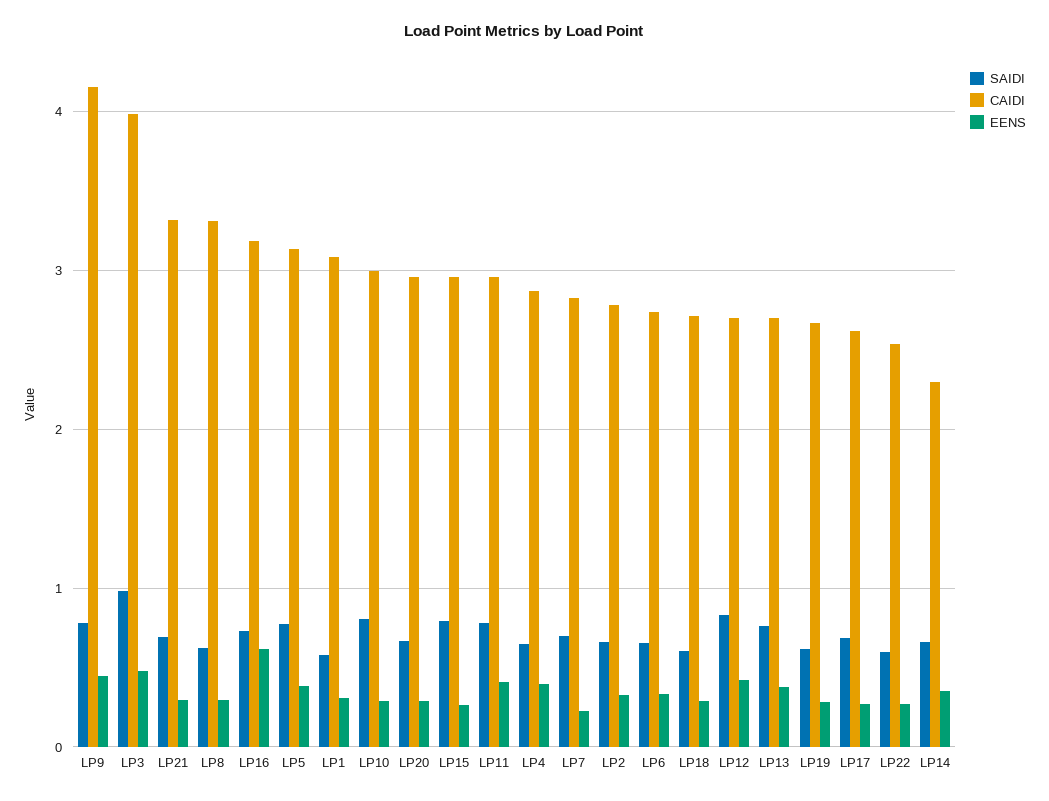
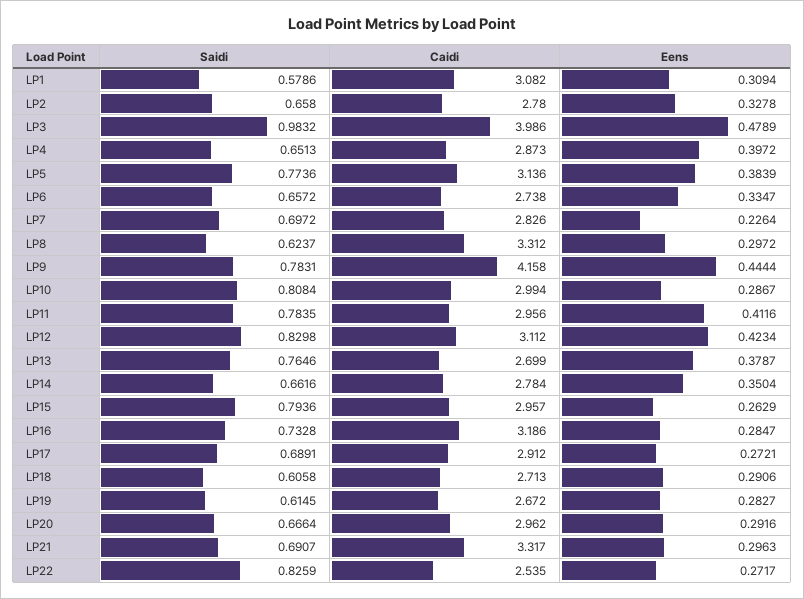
EENS, LP16: 0.6 -> 0.2847
CAIDI, LP12: 2.7 -> 3.112
CAIDI, LP17: 2.6 -> 2.912
SAIDI, LP22: 0.6 -> 0.8259
CAIDI, LP14: 2.3 -> 2.784

